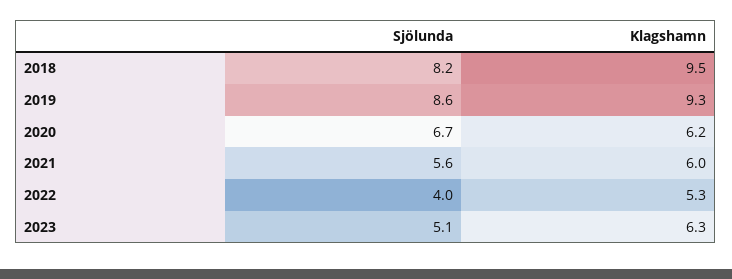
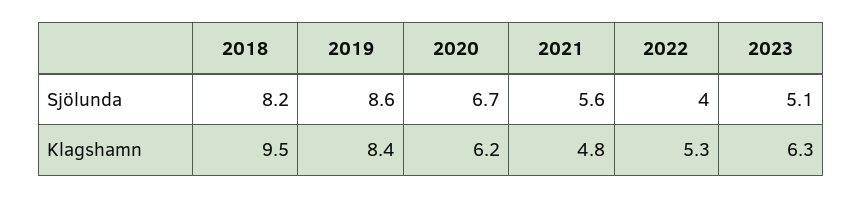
Klagshamn, 2019: 9.3 -> 8.4
Klagshamn, 2021: 6 -> 4.8

